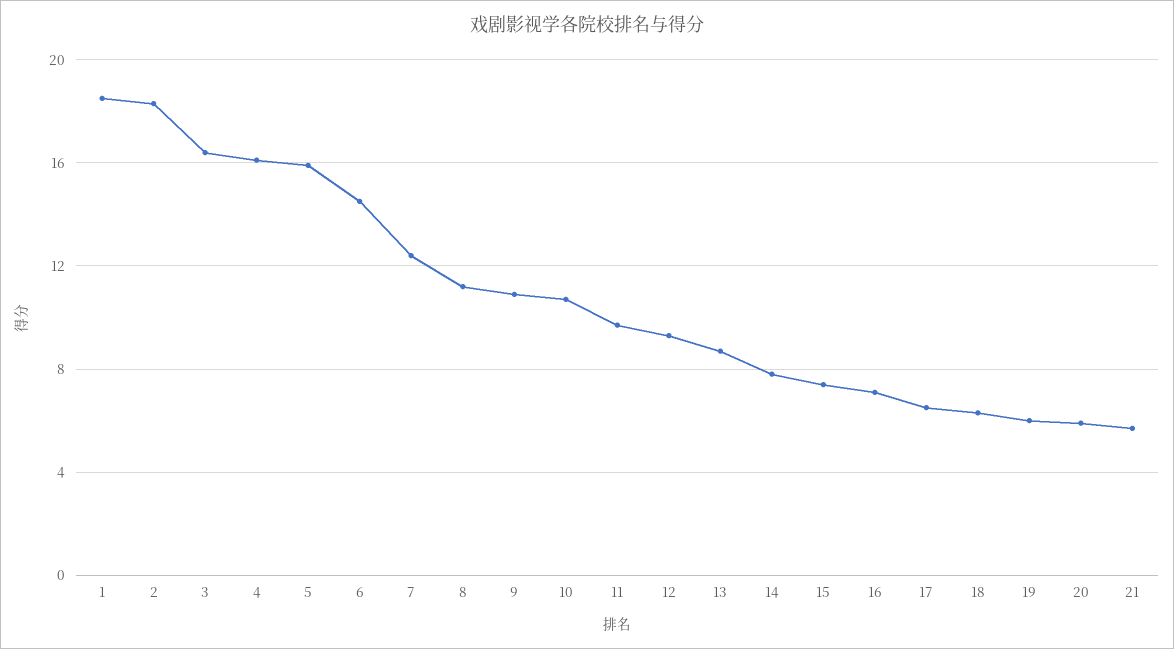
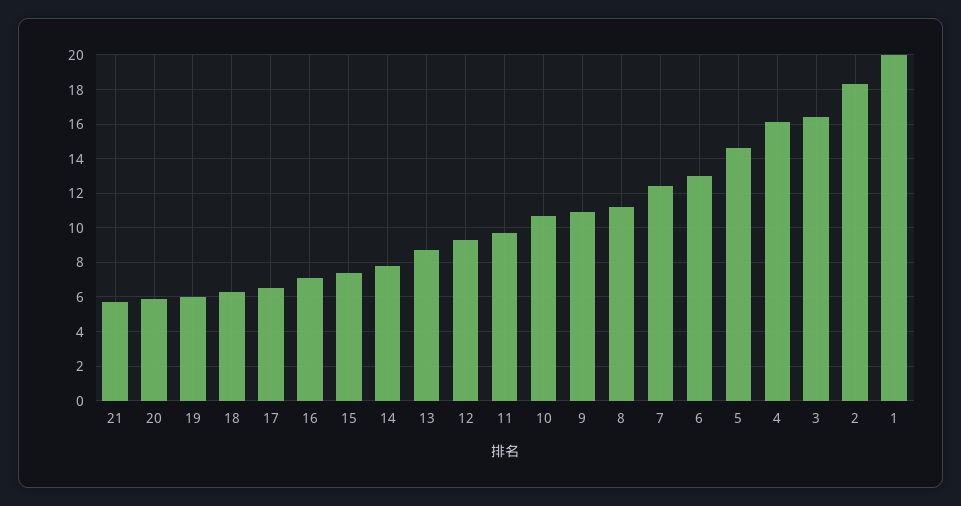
1: 18.5 -> 20
5: 16 -> 14.5
6: 14.5 -> 13

